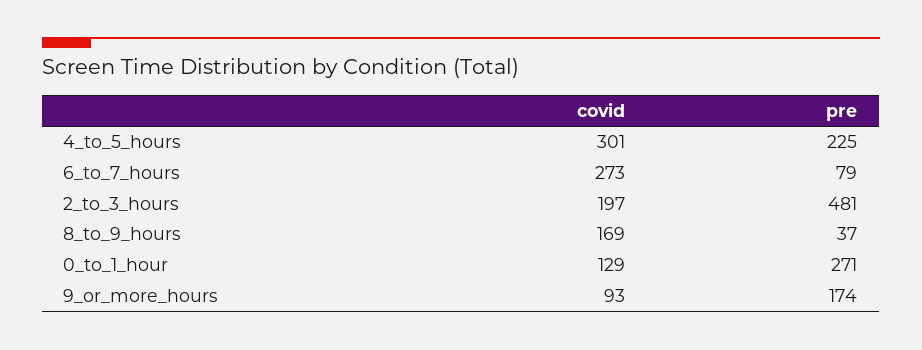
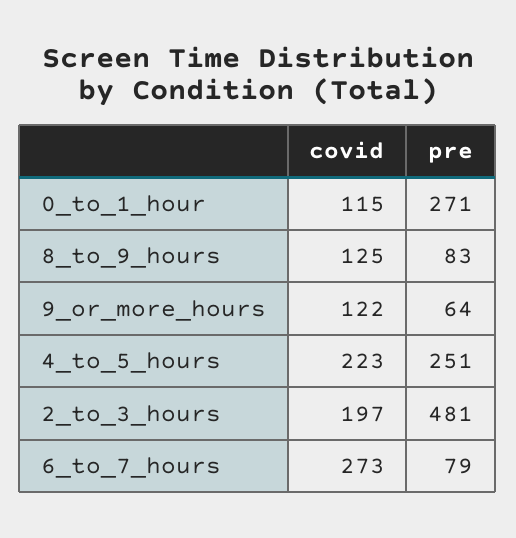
covid, 4_to_5_hours: 301 -> 223
pre, 4_to_5_hours: 225 -> 251
covid, 8_to_9_hours: 169 -> 125
pre, 8_to_9_hours: 37 -> 83
covid, 0_to_1_hour: 129 -> 115
covid, 9_or_more_hours: 93 -> 122
pre, 9_or_more_hours: 174 -> 64

